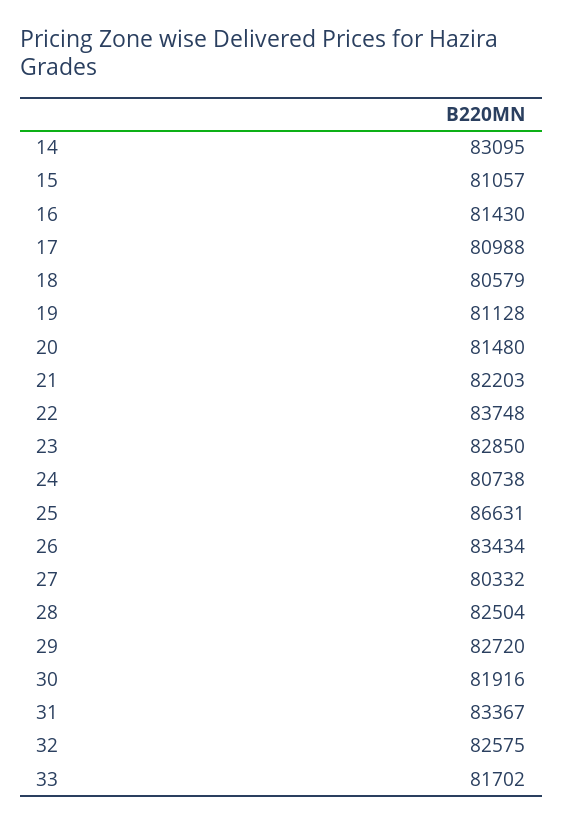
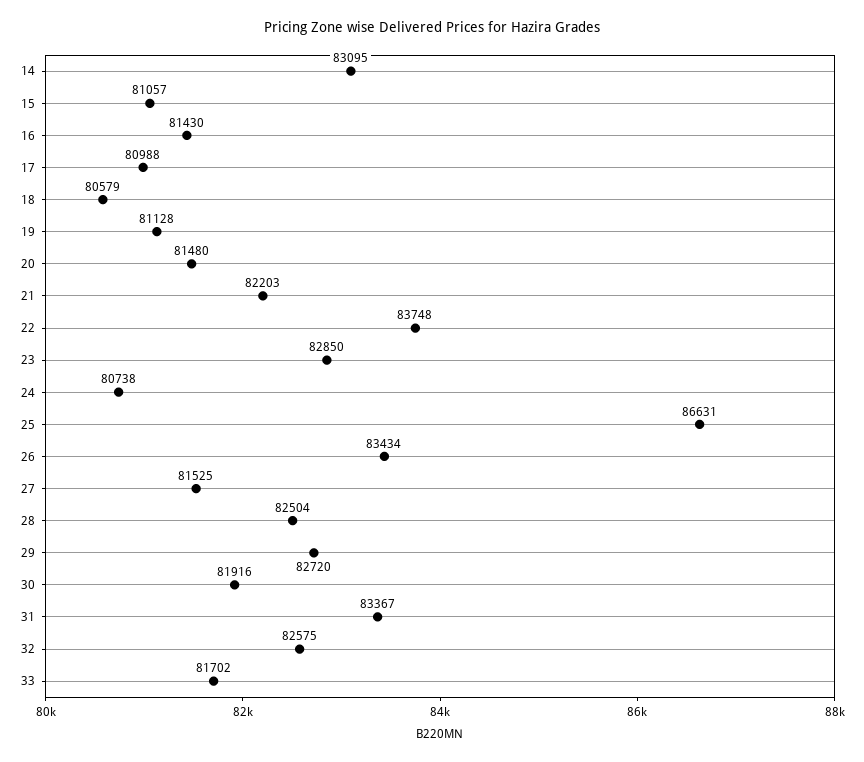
27: 80332 -> 81525

